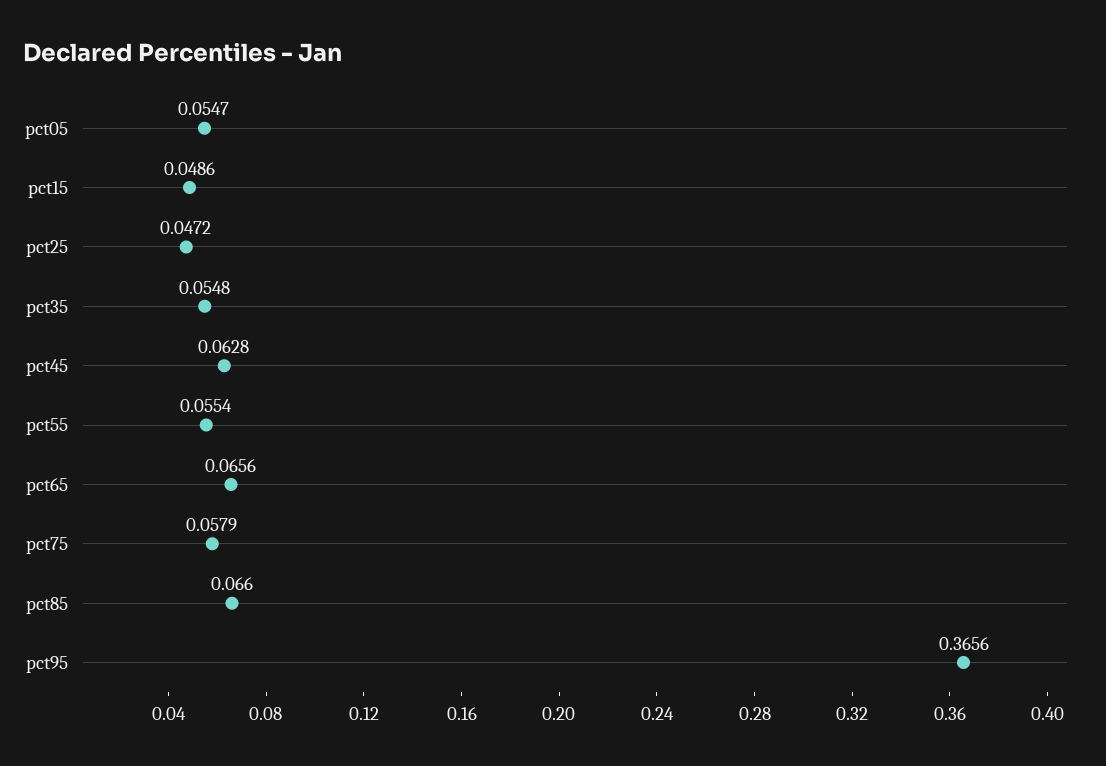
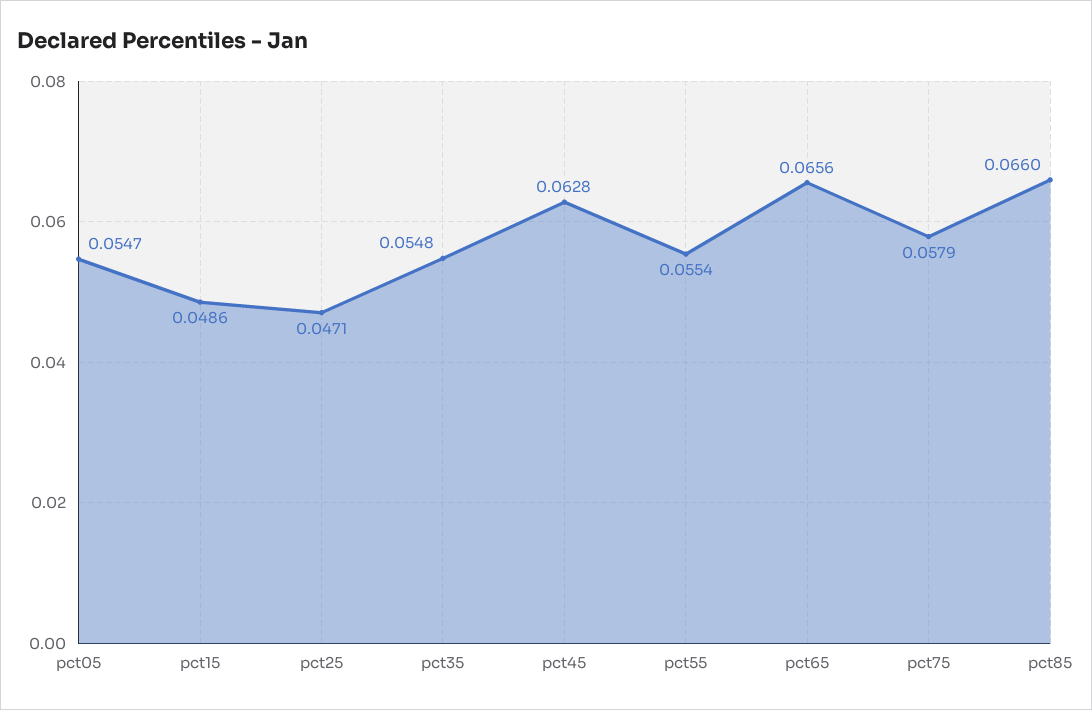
pct25: 0.0472 -> 0.0471
pct95: 0.3656 -> none

